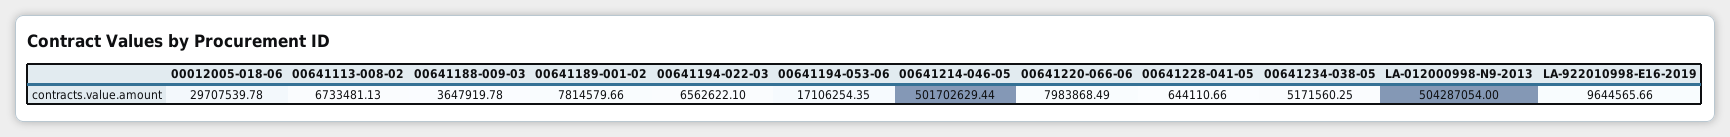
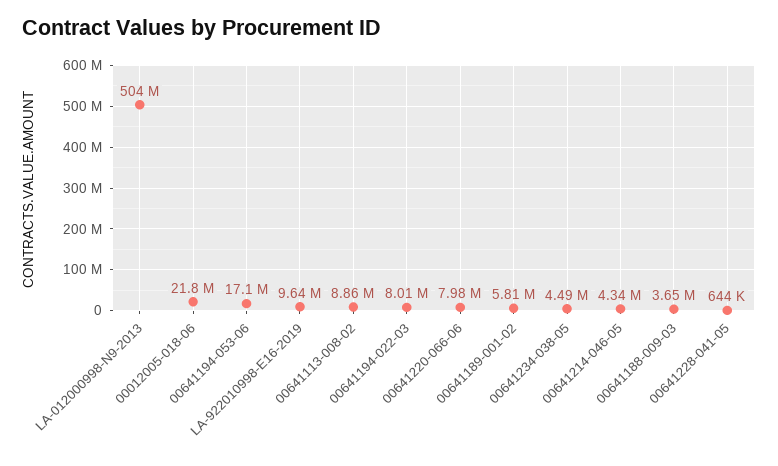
00012005-018-06: 29707539.78 -> 21800000
00641113-008-02: 6733481.13 -> 8860000
00641189-001-02: 7814579.66 -> 5810000
00641194-022-03: 6562622.1 -> 8010000
00641214-046-05: 501702629.44 -> 4340000
00641234-038-05: 5171560.25 -> 4490000

